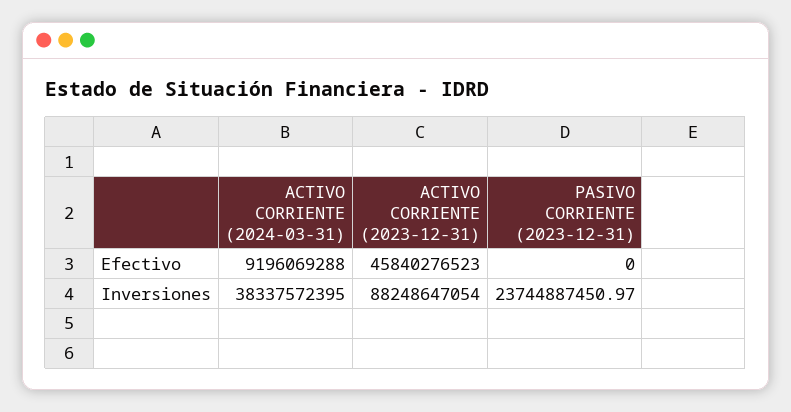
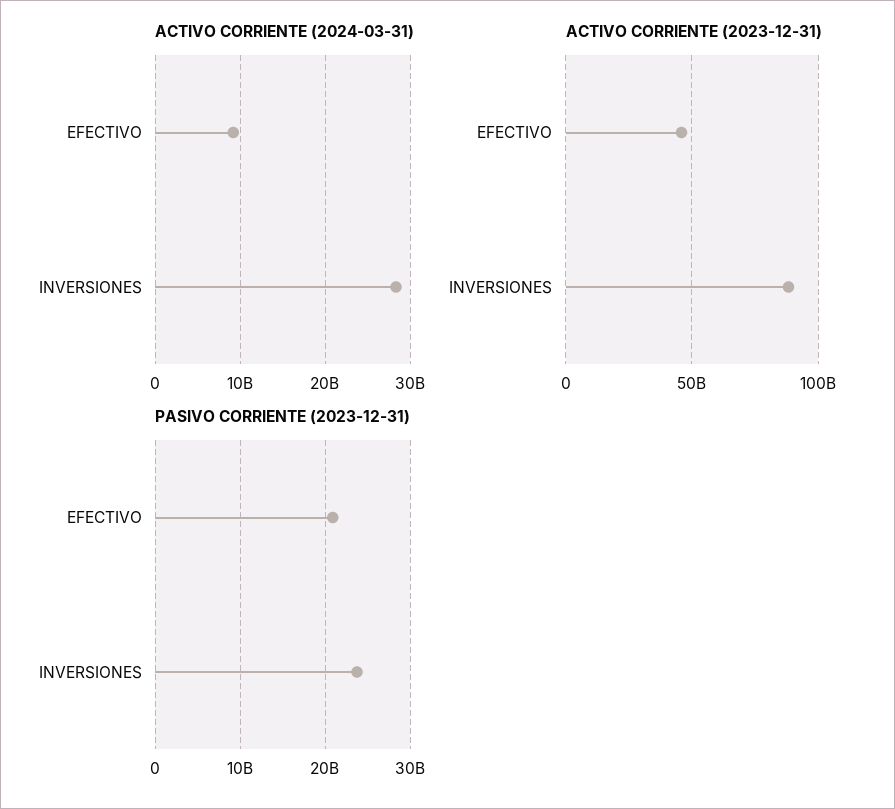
PASIVO CORRIENTE (2023-12-31), Efectivo: 0 -> 21000000000
ACTIVO CORRIENTE (2024-03-31), Inversiones: 38337572395 -> 28000000000

